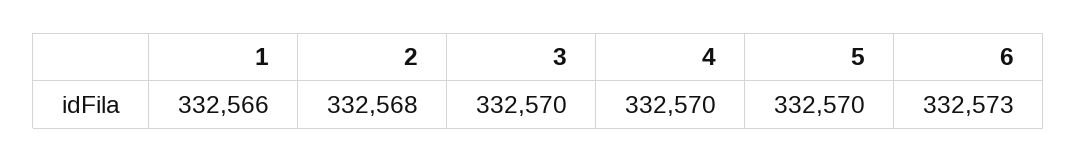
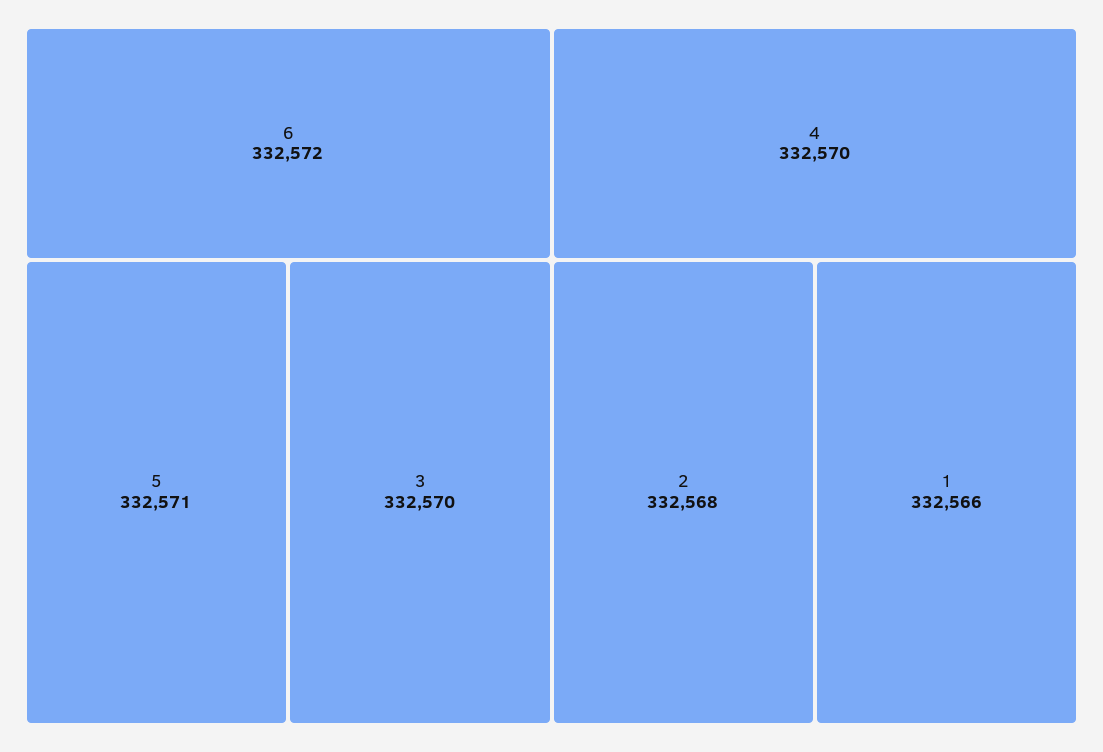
5: 332570 -> 332571
6: 332573 -> 332572

